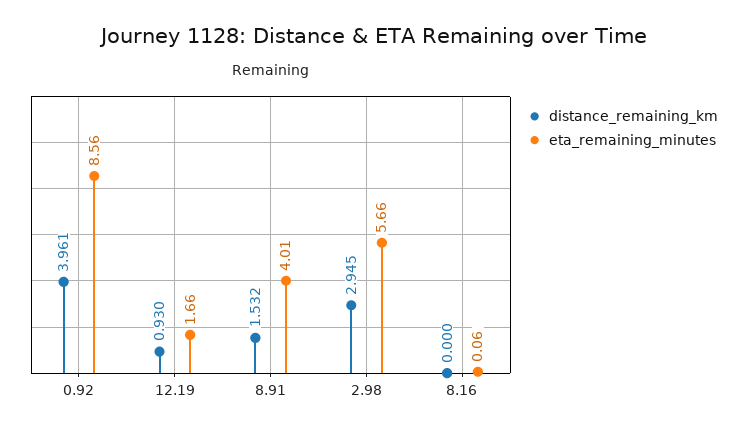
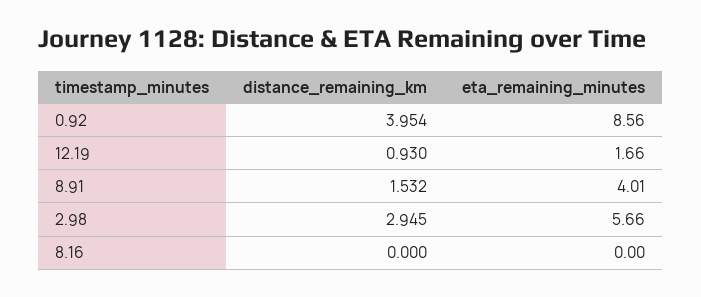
distance_remaining_km, 0.92: 3.961 -> 3.954
eta_remaining_minutes, 8.16: 0.06 -> 0

